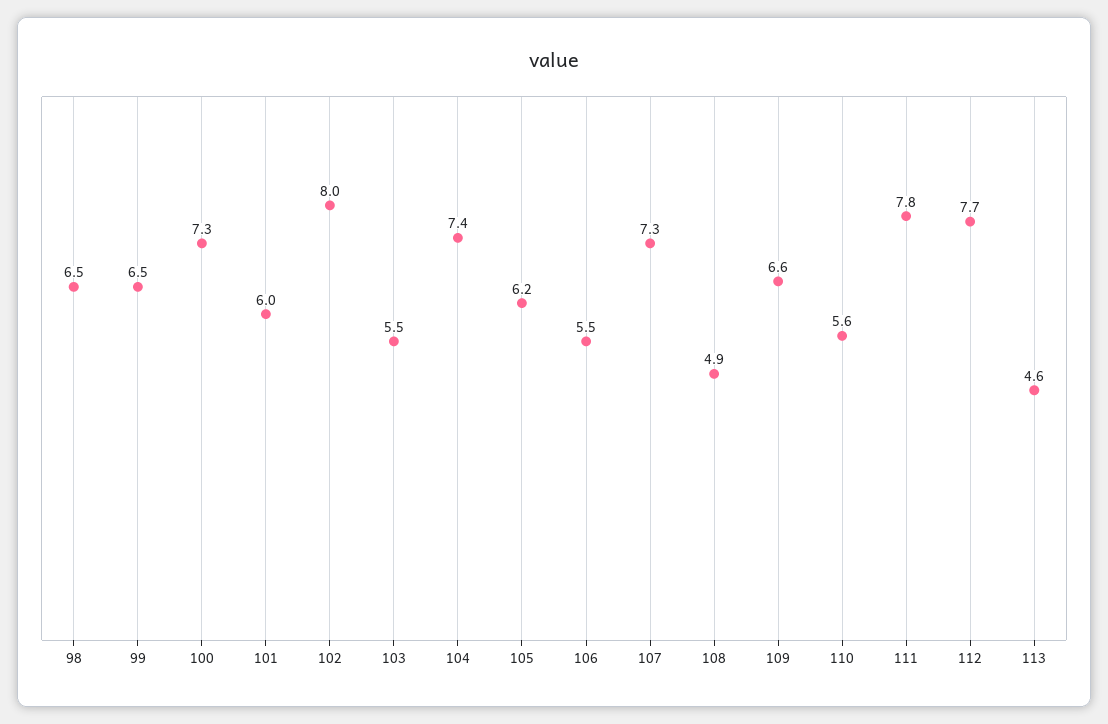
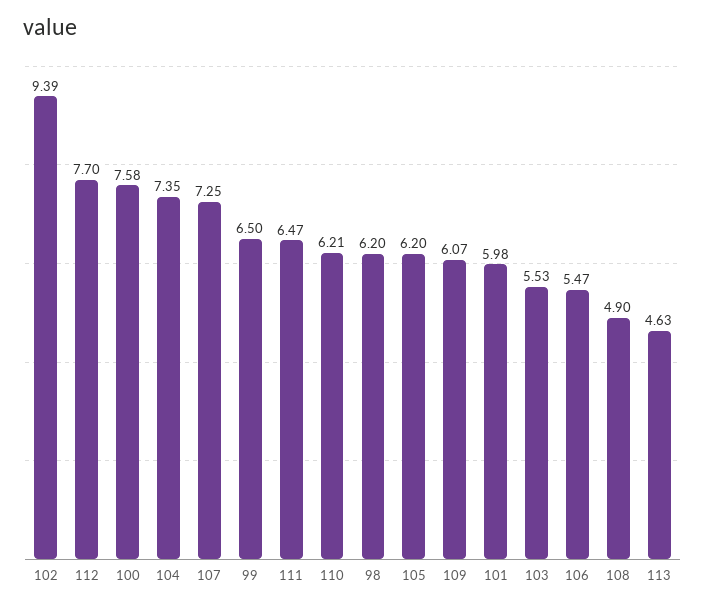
98: 6.5 -> 6.2
100: 7.3 -> 7.58
102: 8 -> 9.39
109: 6.6 -> 6.07
110: 5.6 -> 6.21
111: 7.8 -> 6.47

